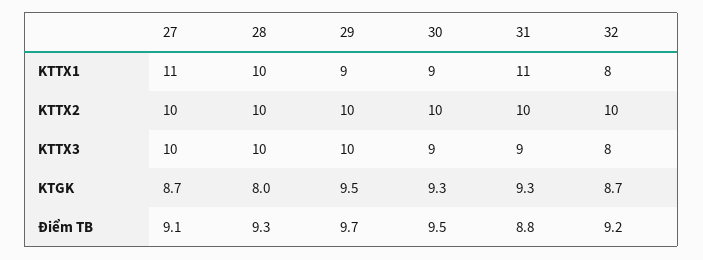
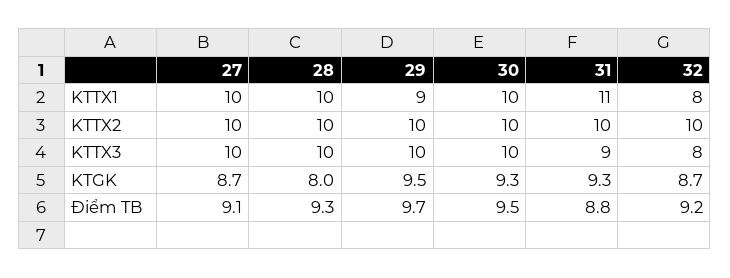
27, KTTX1: 11 -> 10
30, KTTX1: 9 -> 10
30, KTTX3: 9 -> 10

